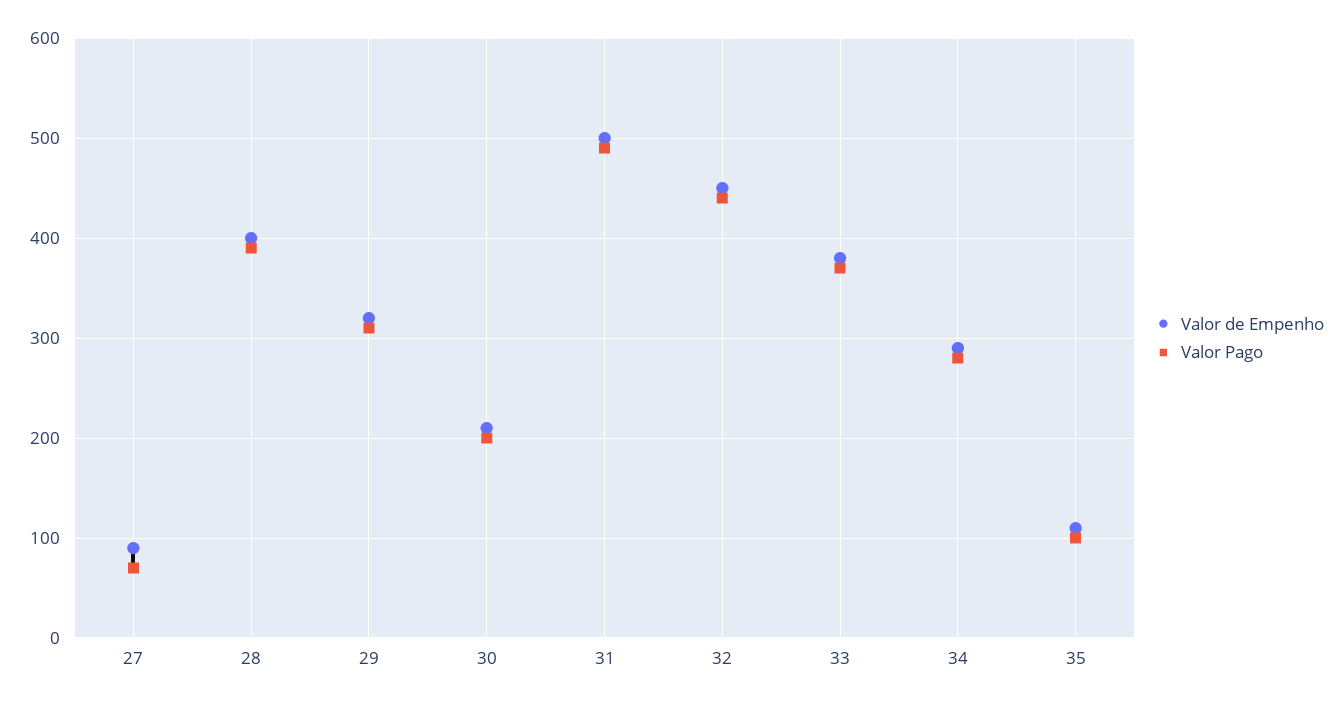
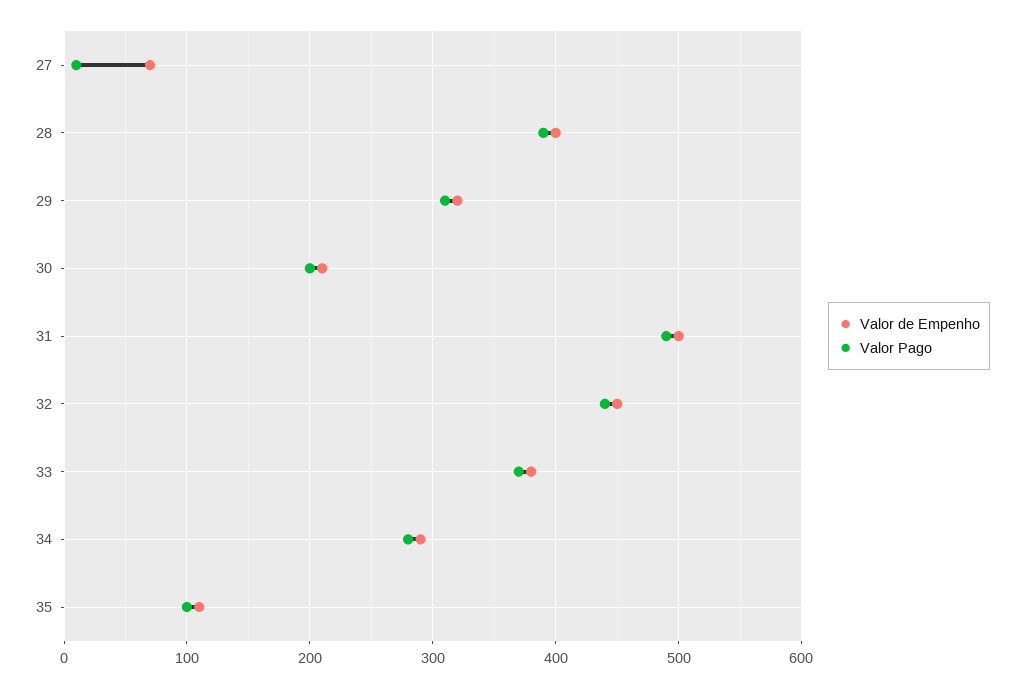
Valor de Empenho, 27: 90 -> 70
Valor Pago, 27: 70 -> 10

